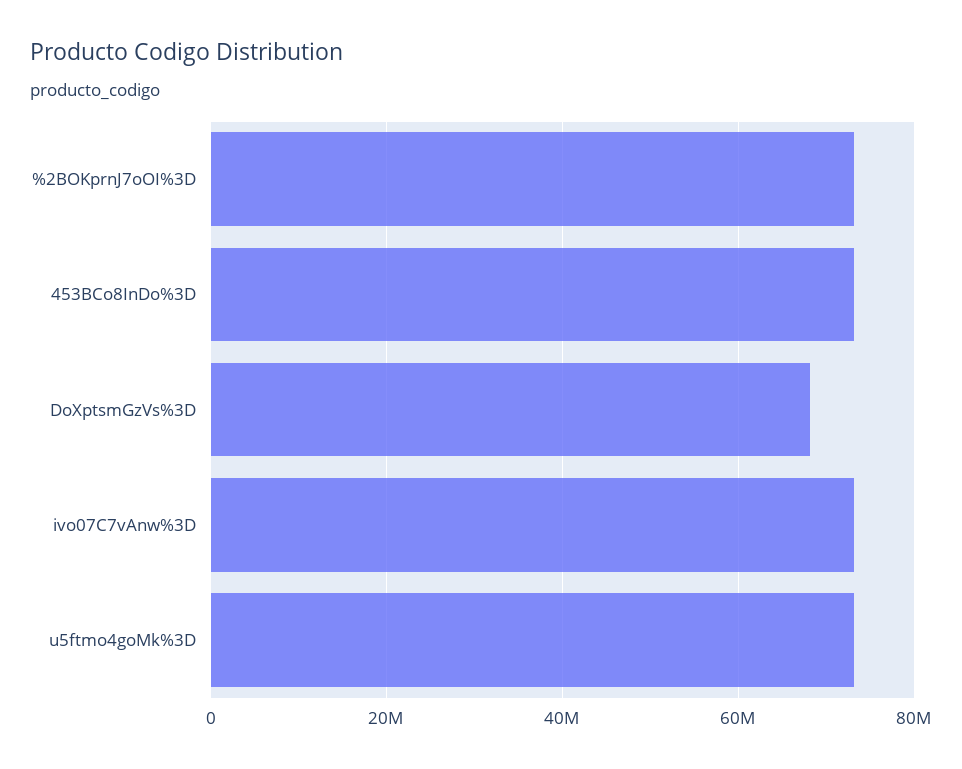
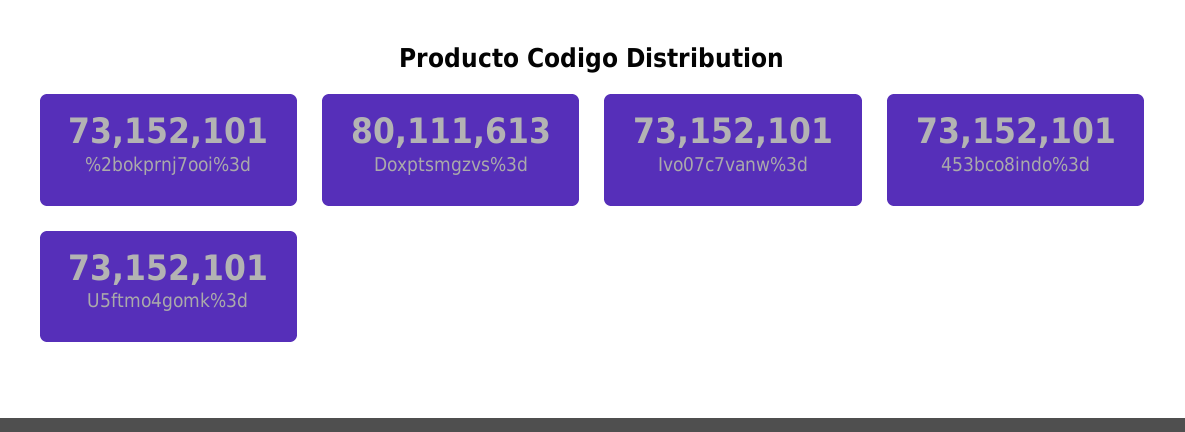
DoXptsmGzVs%3D: 68000000 -> 80111613

